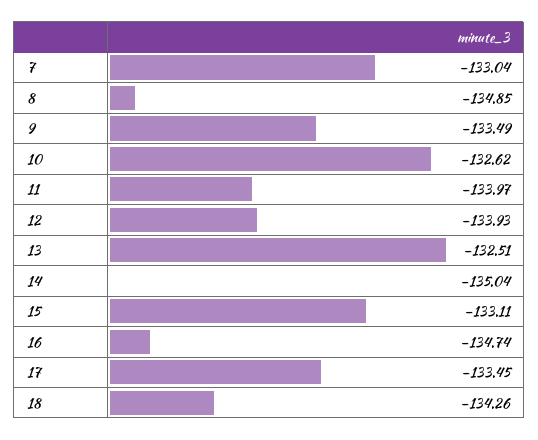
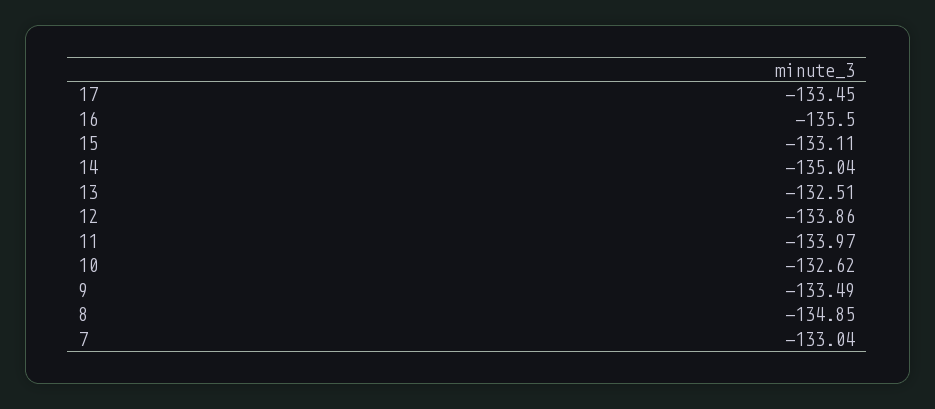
12: -133.93 -> -133.86
16: -134.74 -> -135.5
18: -134.26 -> none

